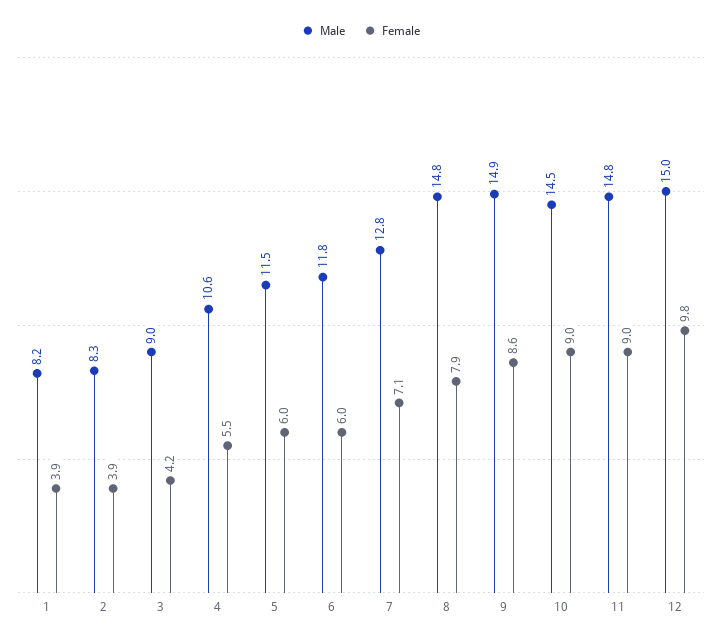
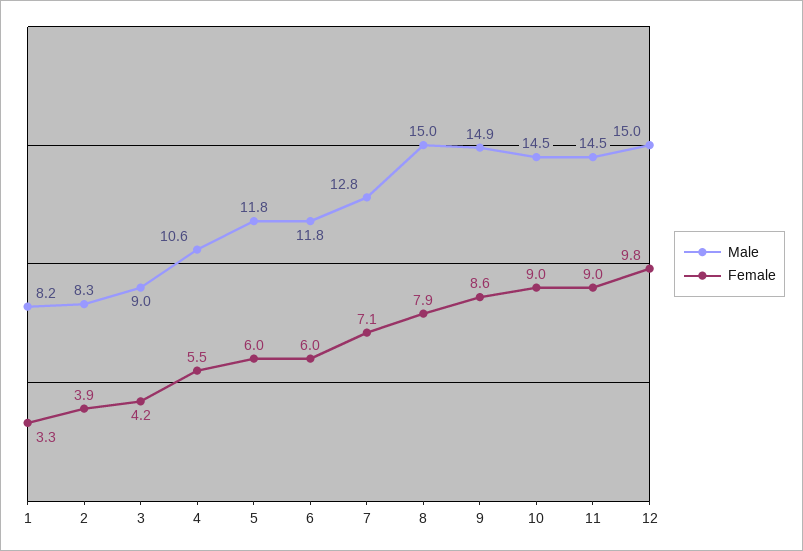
Female, 1: 3.9 -> 3.3
Male, 5: 11.5 -> 11.8
Male, 8: 14.8 -> 15
Male, 11: 14.8 -> 14.5

